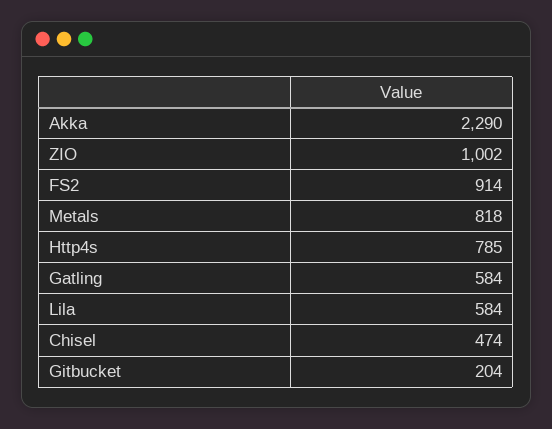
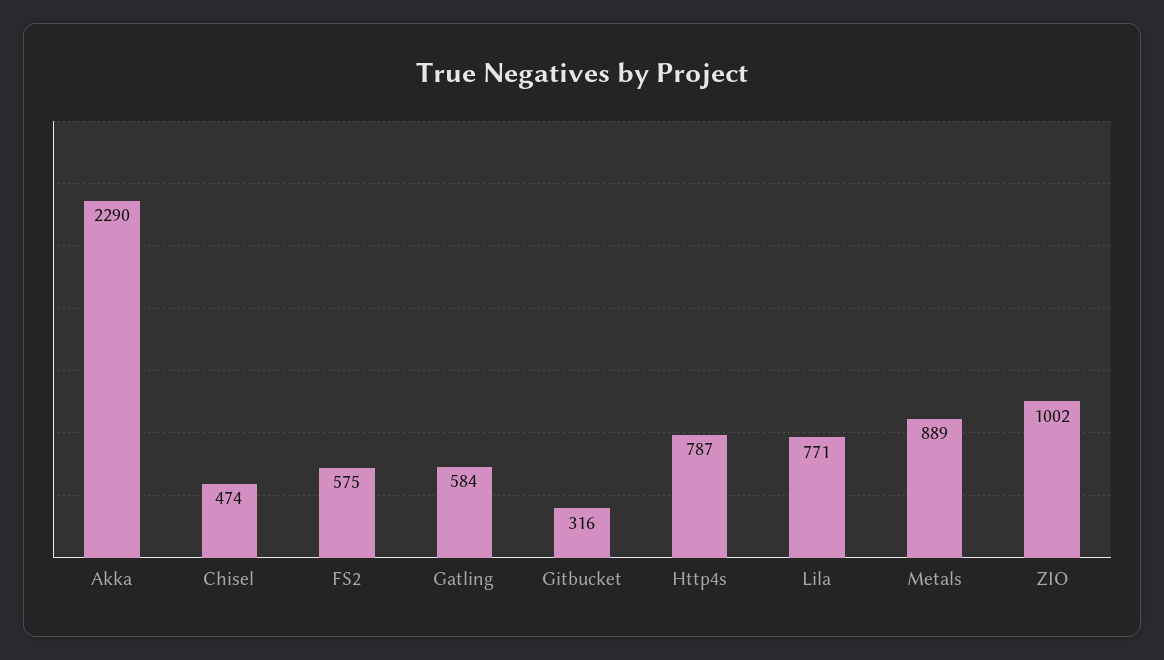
FS2: 914 -> 575
Metals: 818 -> 889
Http4s: 785 -> 787
Lila: 584 -> 771
Gitbucket: 204 -> 316

